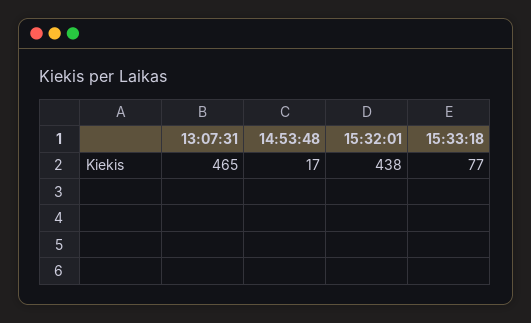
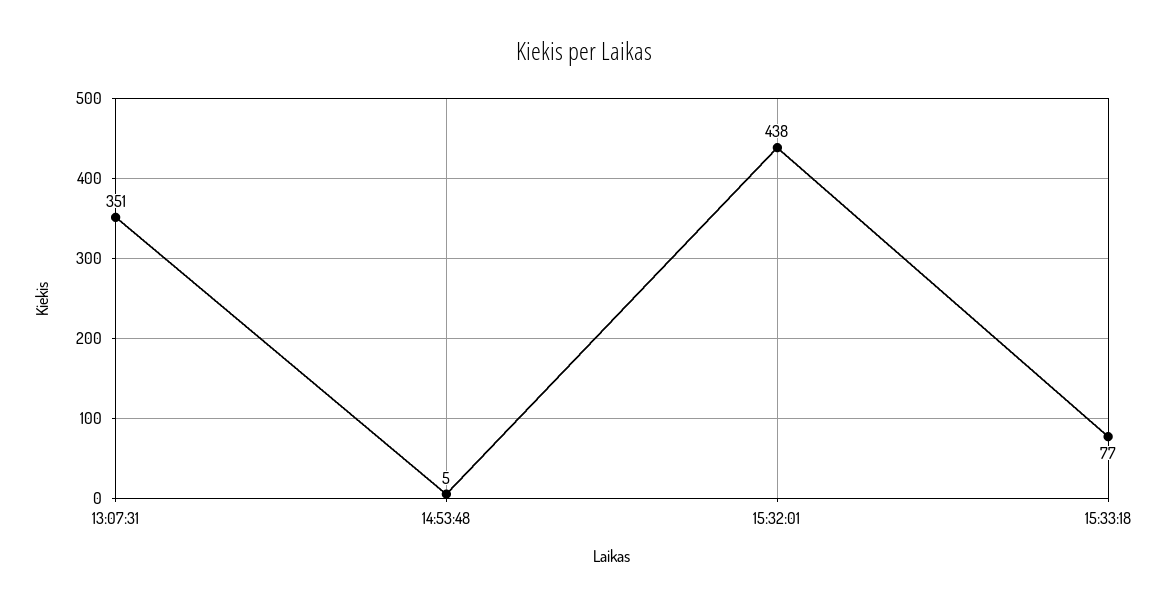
13:07:31: 465 -> 351
14:53:48: 17 -> 5

